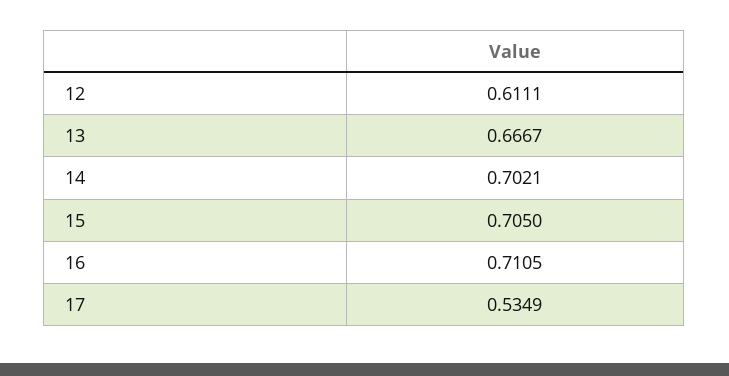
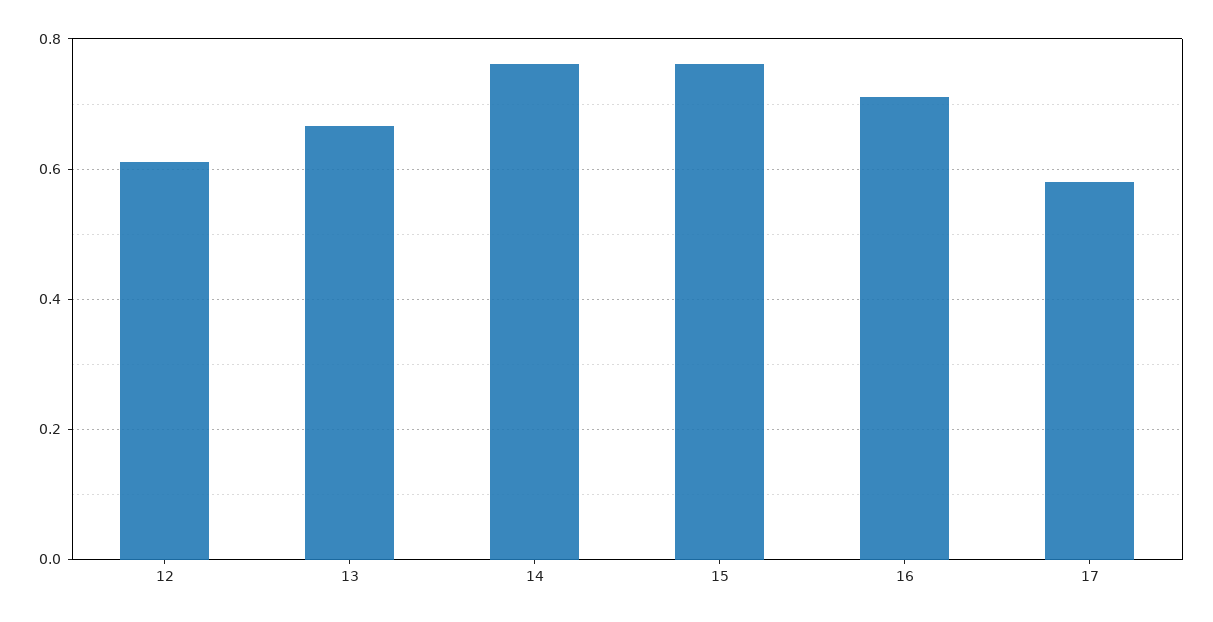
14: 0.7021 -> 0.76
15: 0.705 -> 0.76
17: 0.5349 -> 0.58

